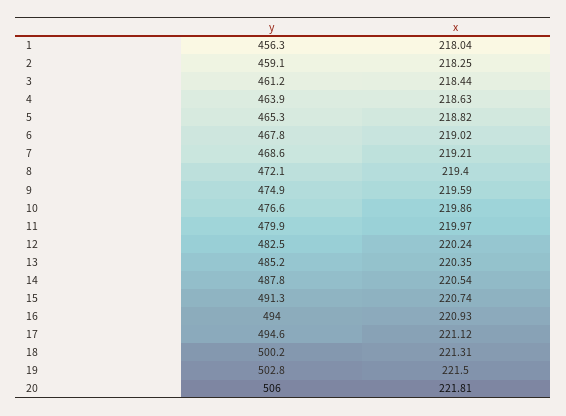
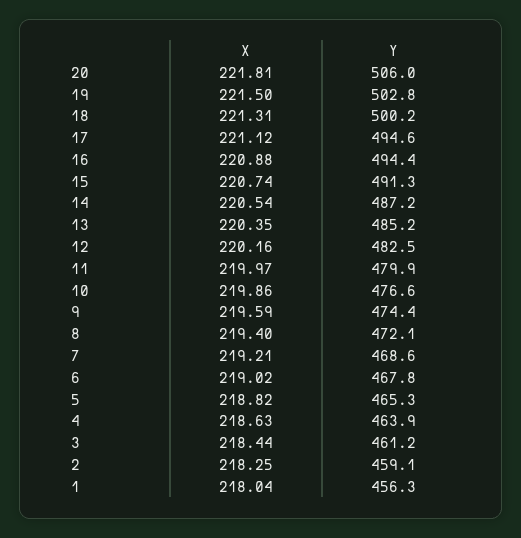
y, 9: 474.9 -> 474.4
x, 12: 220.24 -> 220.16
y, 14: 487.8 -> 487.2
y, 16: 494 -> 494.4
x, 16: 220.93 -> 220.88

